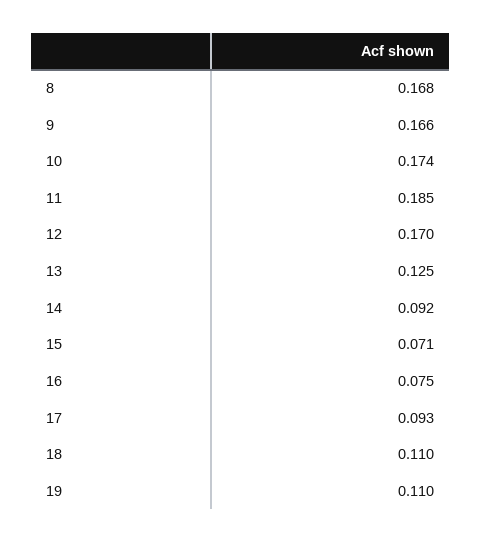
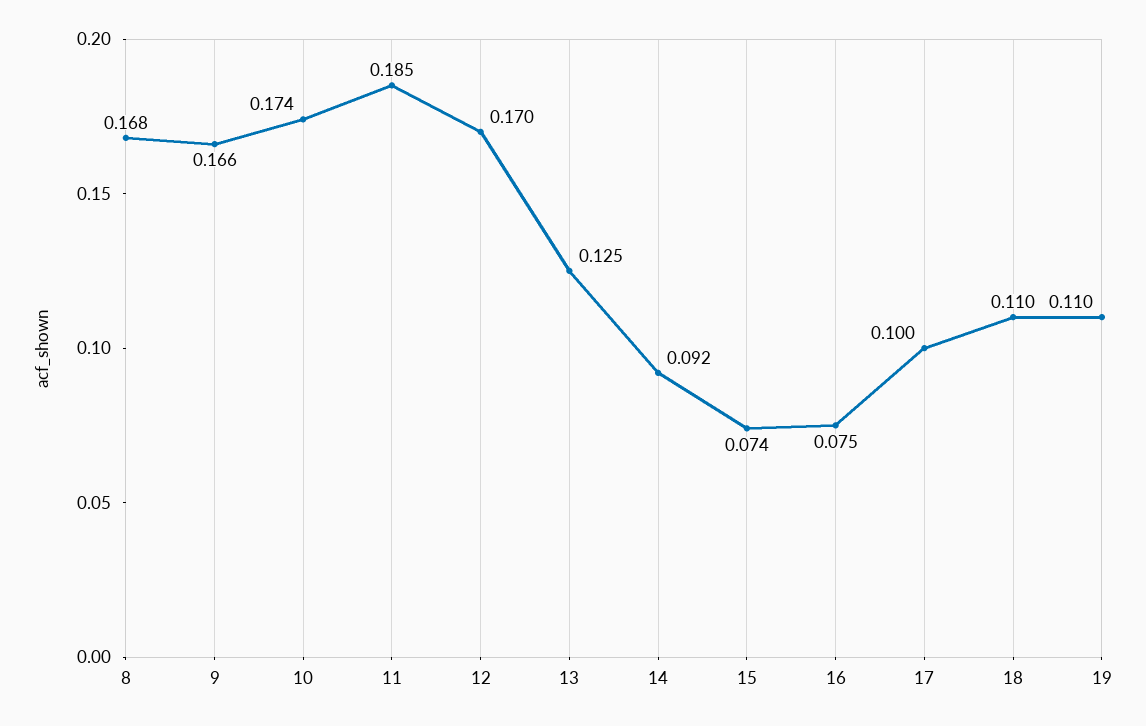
15: 0.071 -> 0.074
17: 0.093 -> 0.1

